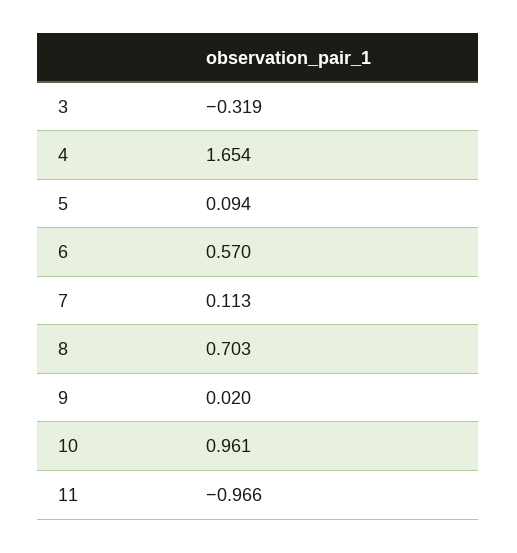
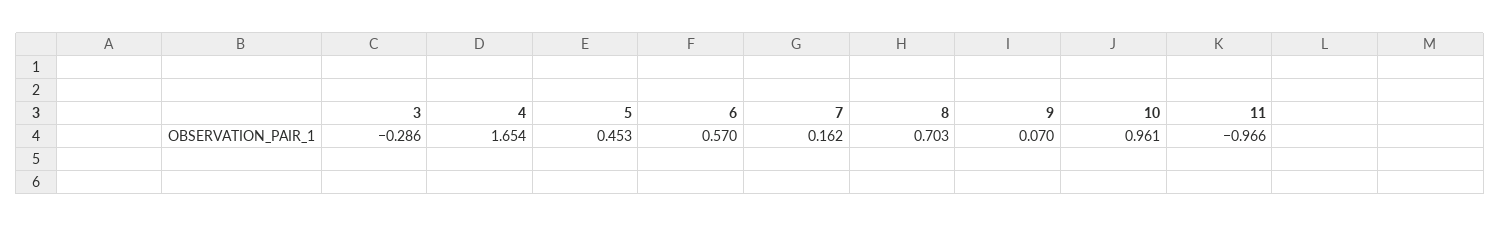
3: -0.319 -> -0.286
5: 0.094 -> 0.453
7: 0.113 -> 0.162
9: 0.02 -> 0.07

